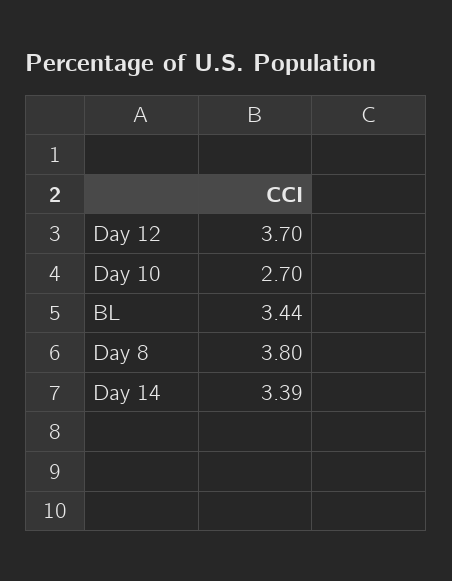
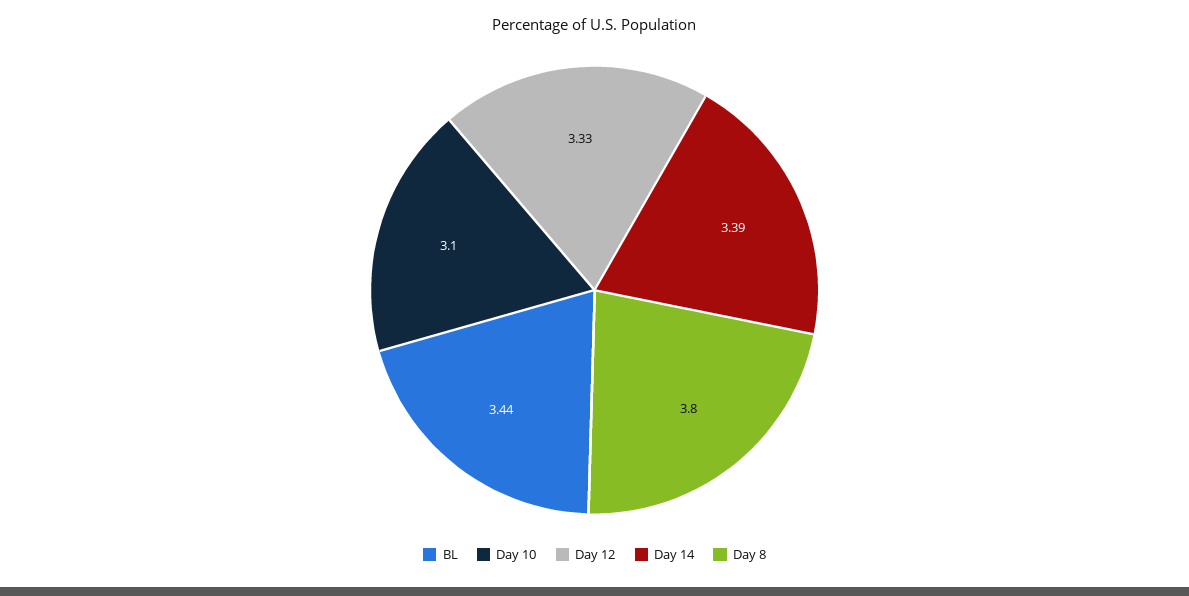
Day 12: 3.7 -> 3.33
Day 10: 2.7 -> 3.1

